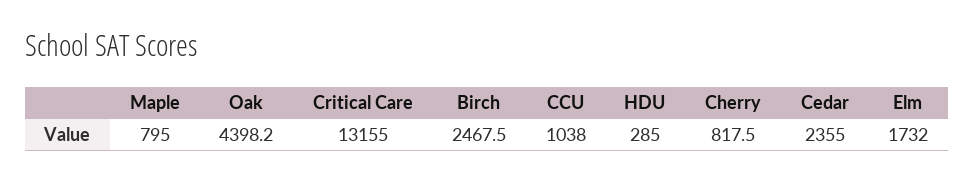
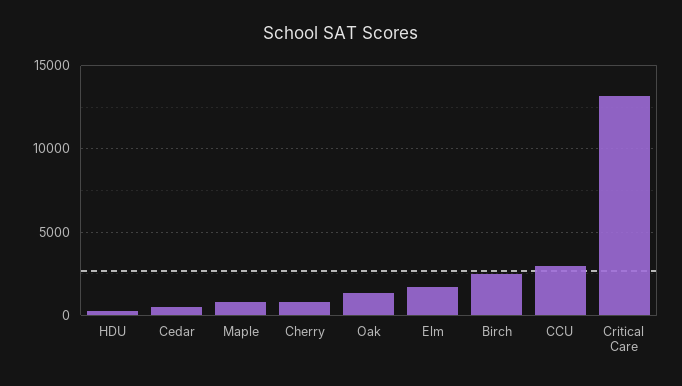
Oak: 4398.2 -> 1500
CCU: 1038 -> 3000
Cedar: 2355 -> 500

